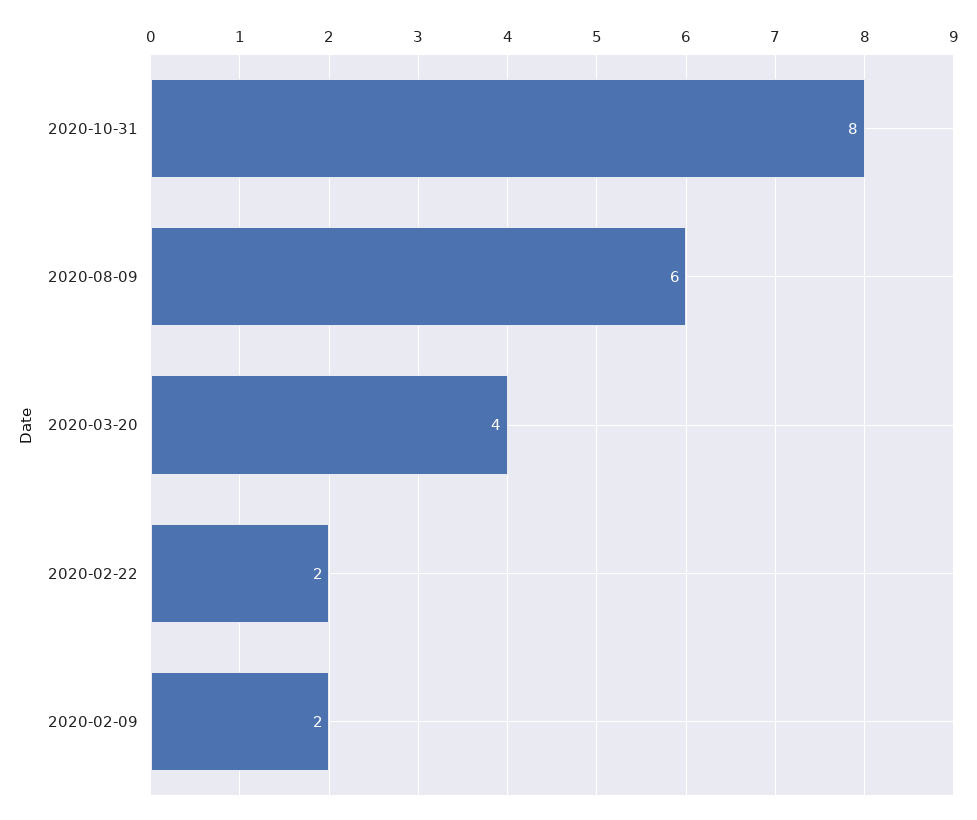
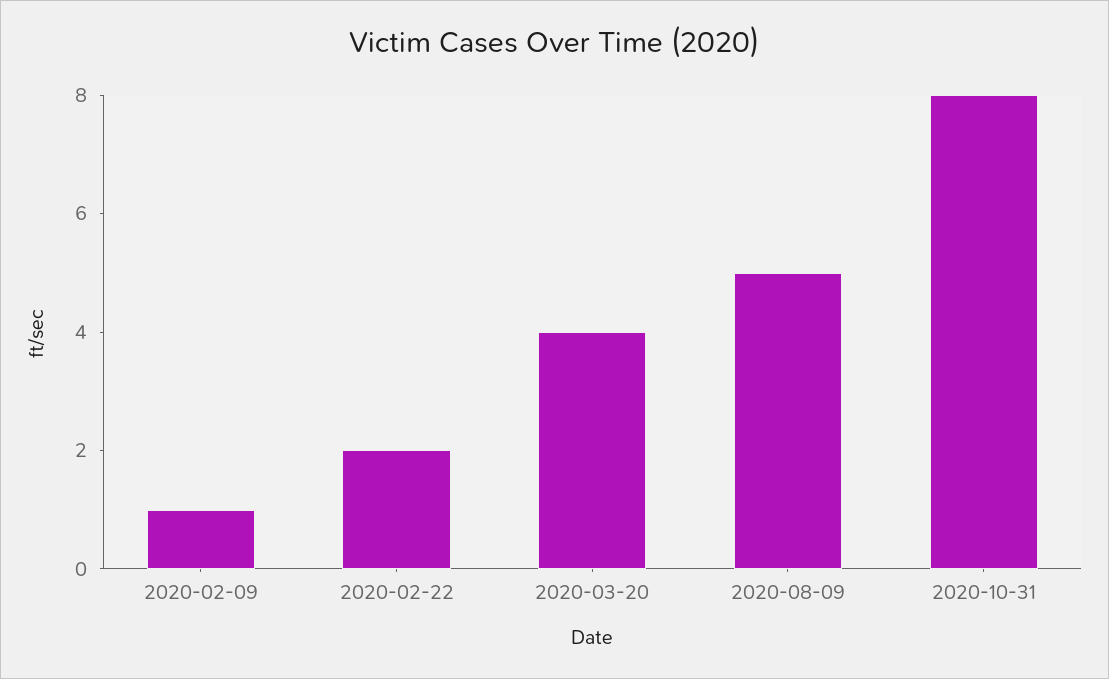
2020-08-09: 6 -> 5
2020-02-09: 2 -> 1

